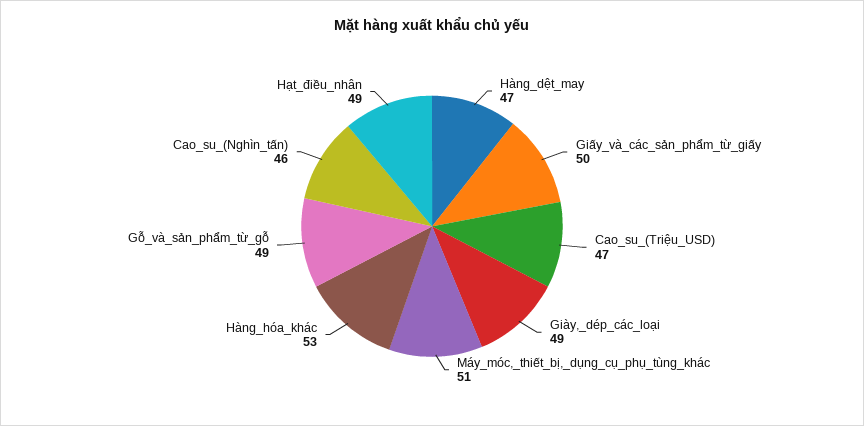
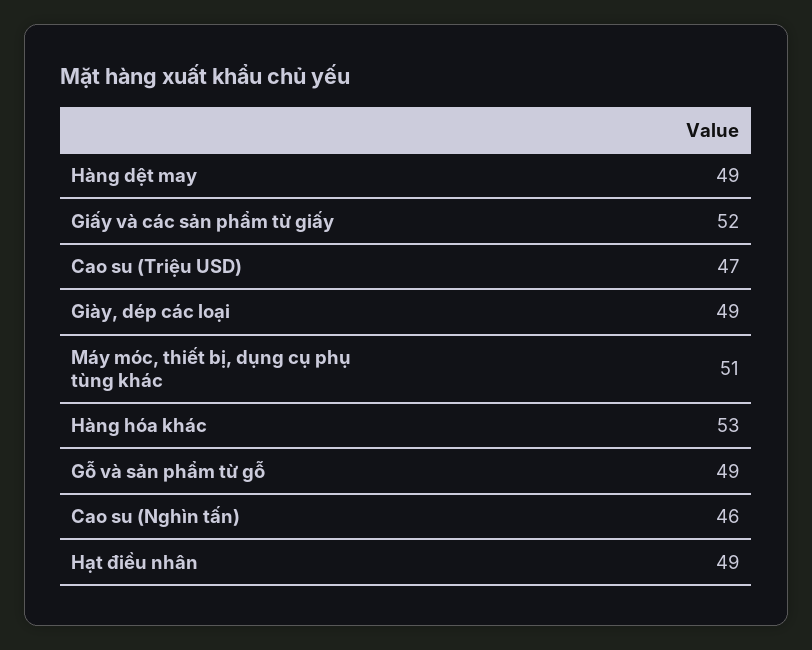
Hàng_dệt_may: 47 -> 49
Giấy_và_các_sản_phẩm_từ_giấy: 50 -> 52

